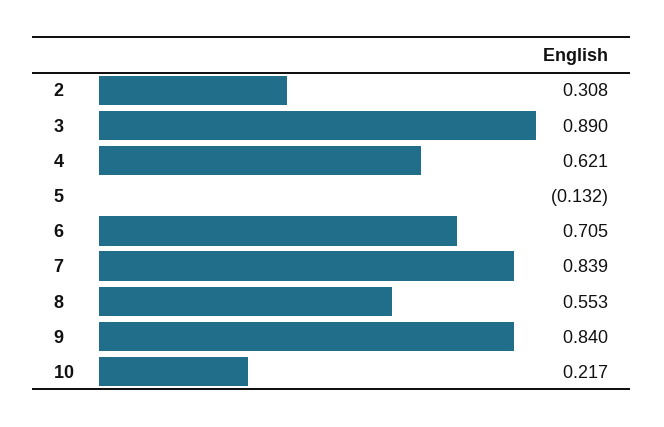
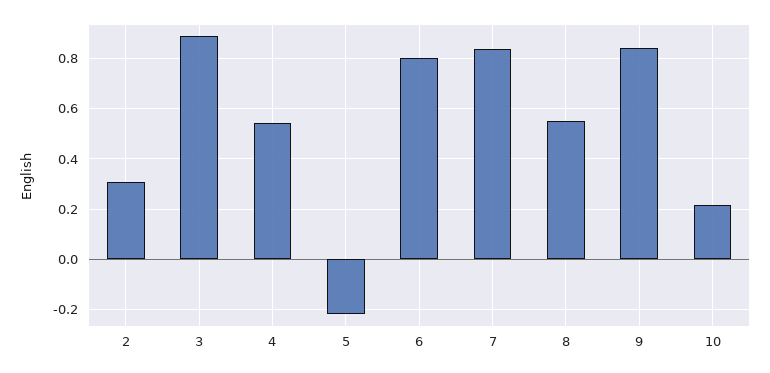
4: 0.621 -> 0.55
5: -0.132 -> -0.225
6: 0.705 -> 0.8

